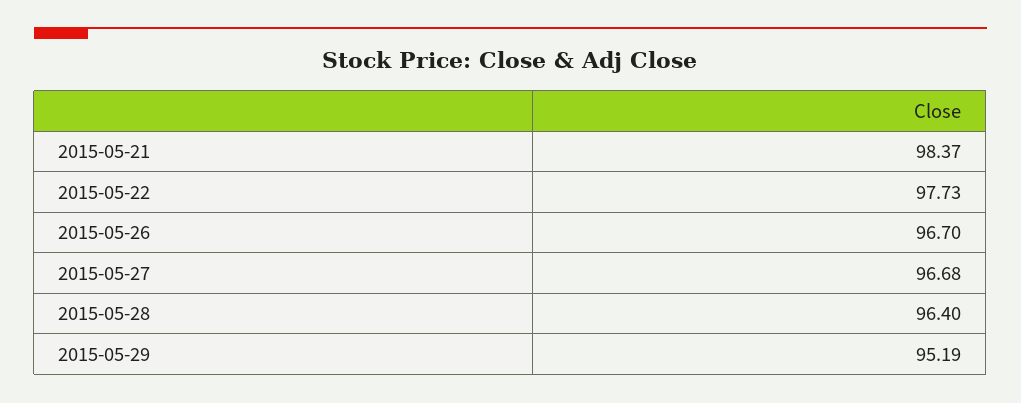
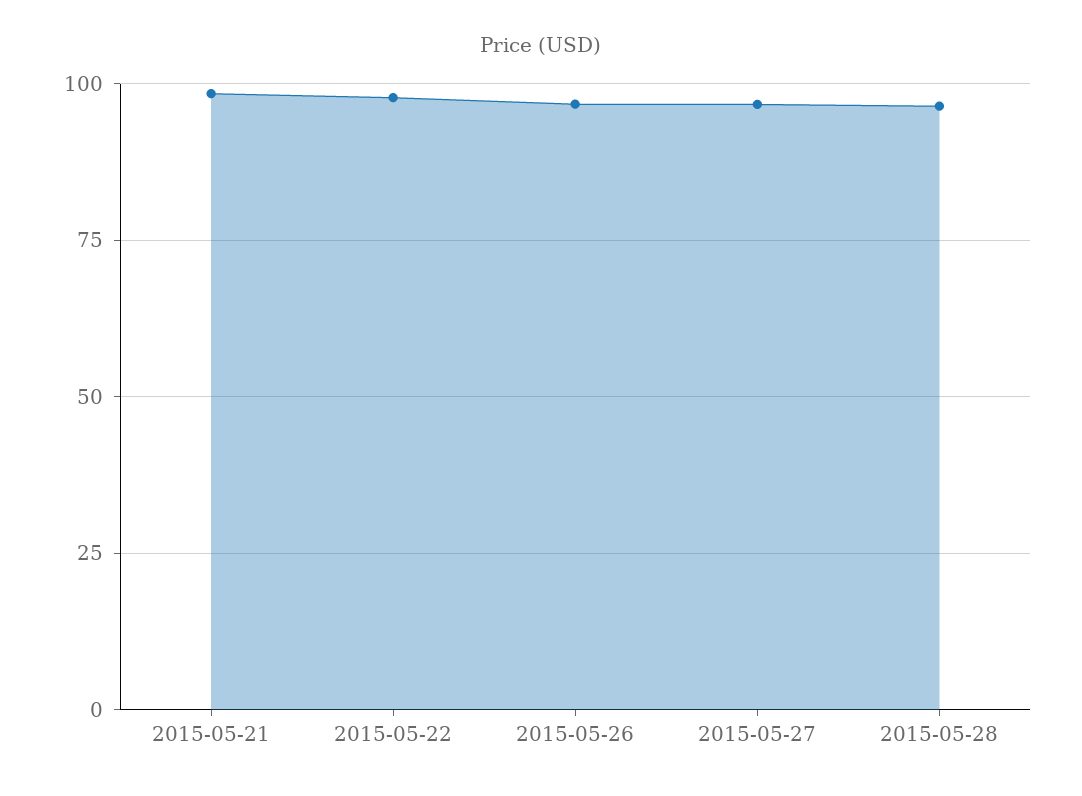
2015-05-29: 95.19 -> none

